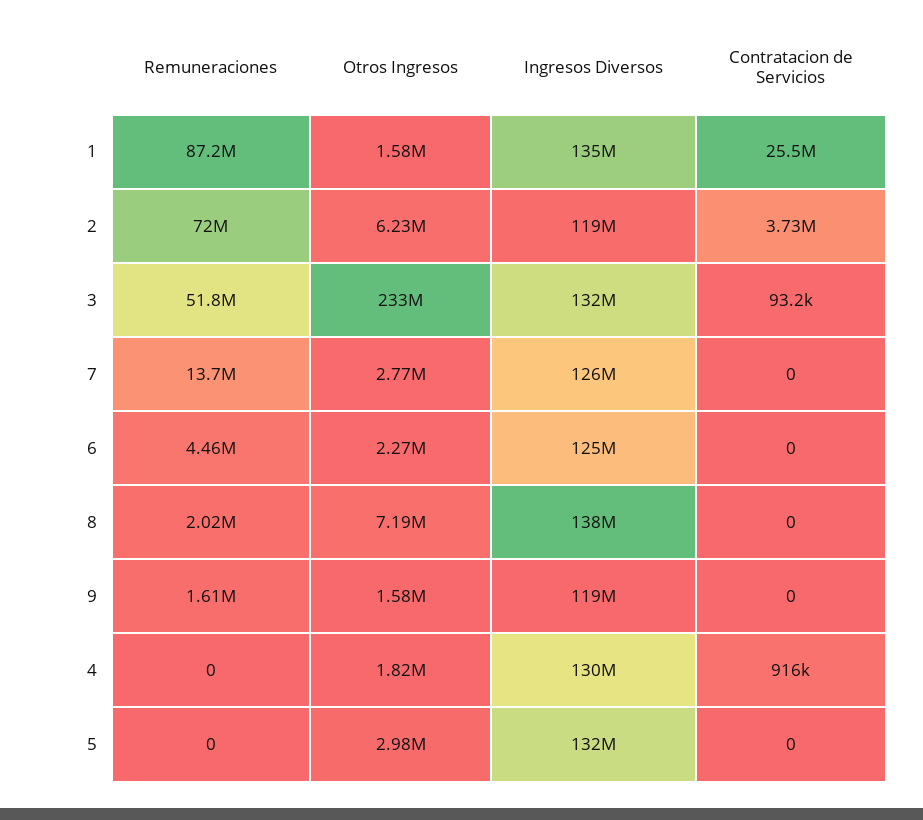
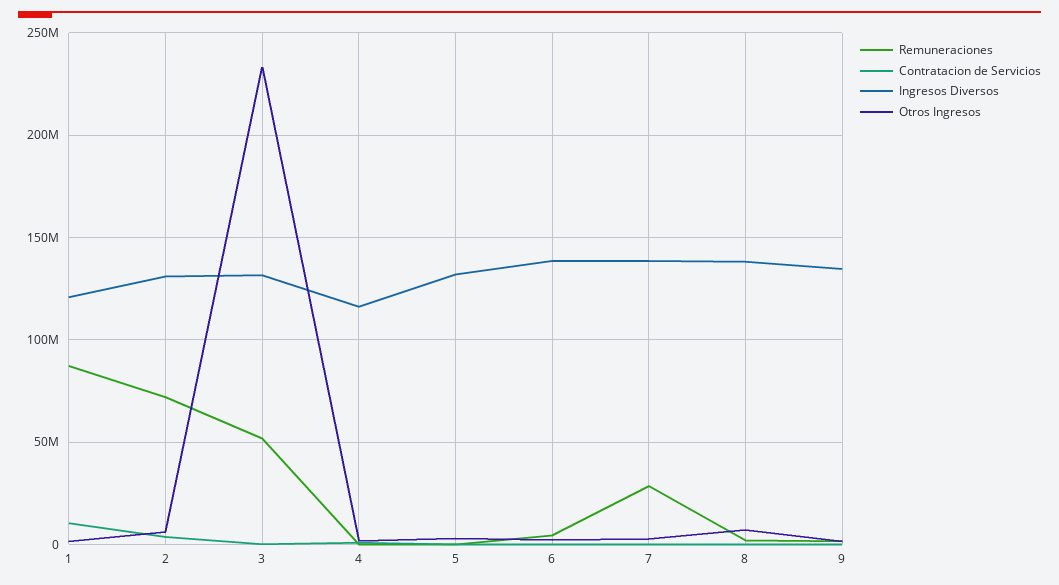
Ingresos Diversos, 1: 135000000 -> 120000000
Contratacion de Servicios, 1: 25500000 -> 10000000
Ingresos Diversos, 2: 119000000 -> 130000000
Remuneraciones, 7: 13700000 -> 30000000
Ingresos Diversos, 7: 126000000 -> 140000000
Ingresos Diversos, 6: 125000000 -> 140000000
Ingresos Diversos, 9: 119000000 -> 135000000
Ingresos Diversos, 4: 130000000 -> 115000000

